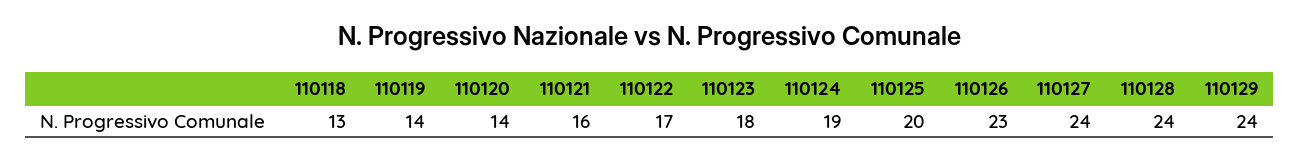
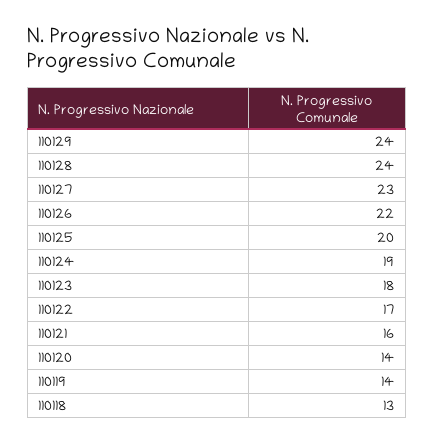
110126: 23 -> 22
110127: 24 -> 23

